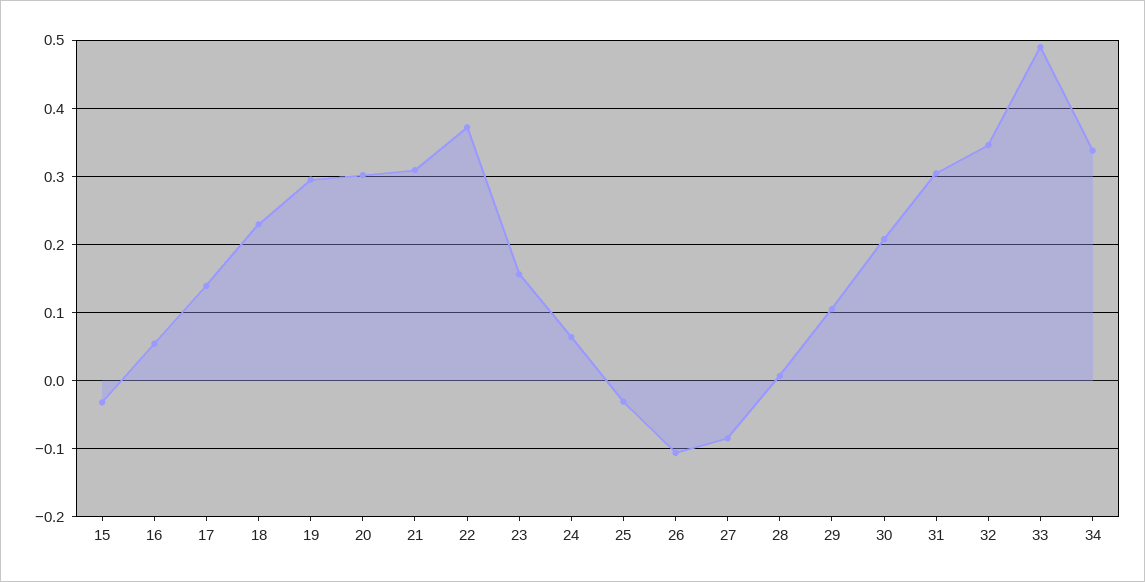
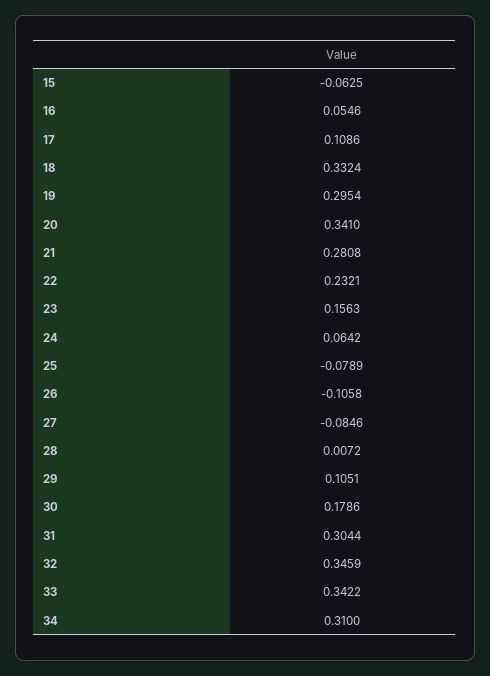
15: -0.03 -> -0.0625
17: 0.14 -> 0.1086
18: 0.23 -> 0.3324
20: 0.3 -> 0.341
21: 0.31 -> 0.2808
22: 0.37 -> 0.2321
25: -0.03 -> -0.0789
30: 0.21 -> 0.1786
33: 0.49 -> 0.3422
34: 0.34 -> 0.31

